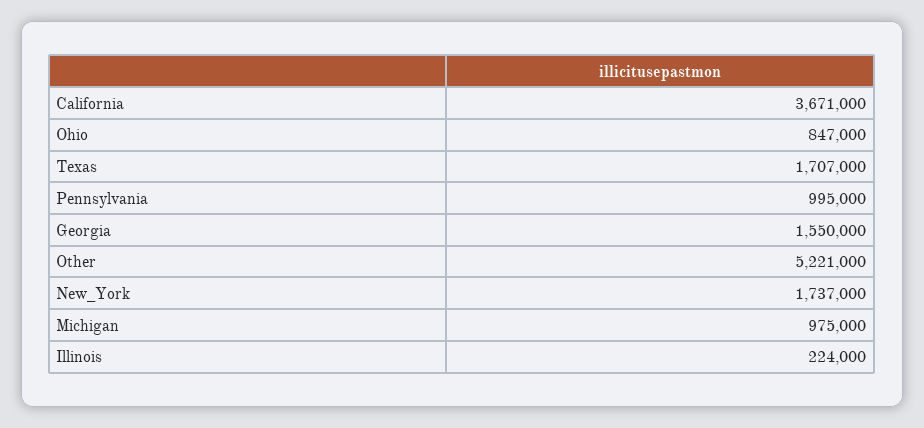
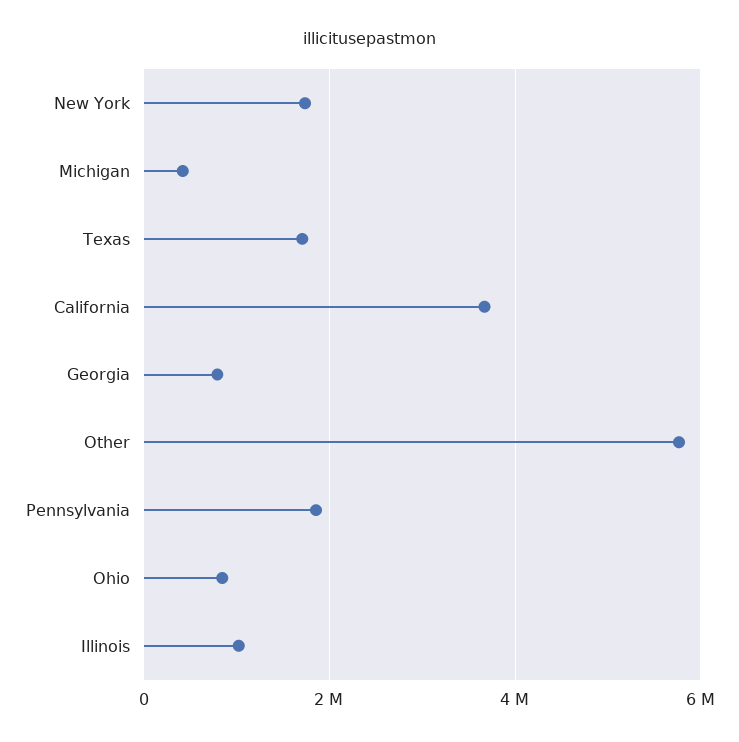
Pennsylvania: 995000 -> 1800000
Georgia: 1550000 -> 800000
Other: 5221000 -> 5800000
Michigan: 975000 -> 400000
Illinois: 224000 -> 1000000

